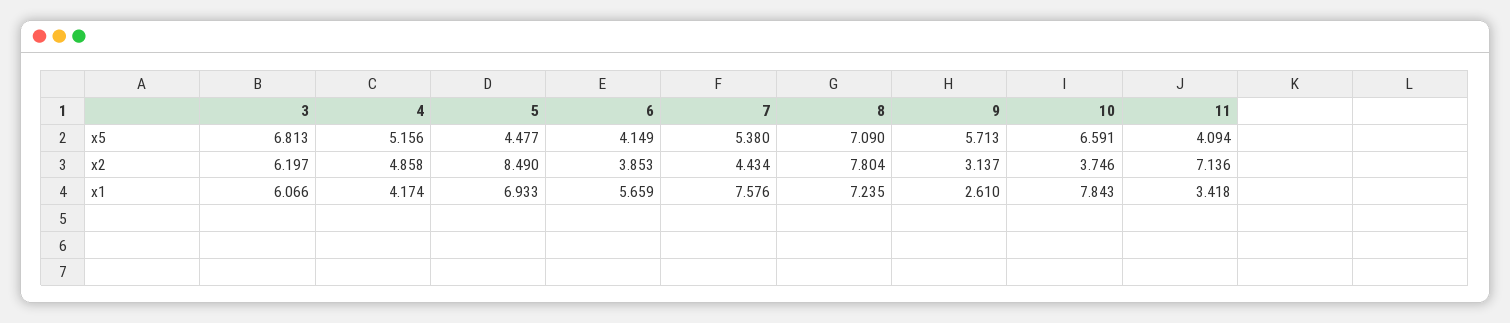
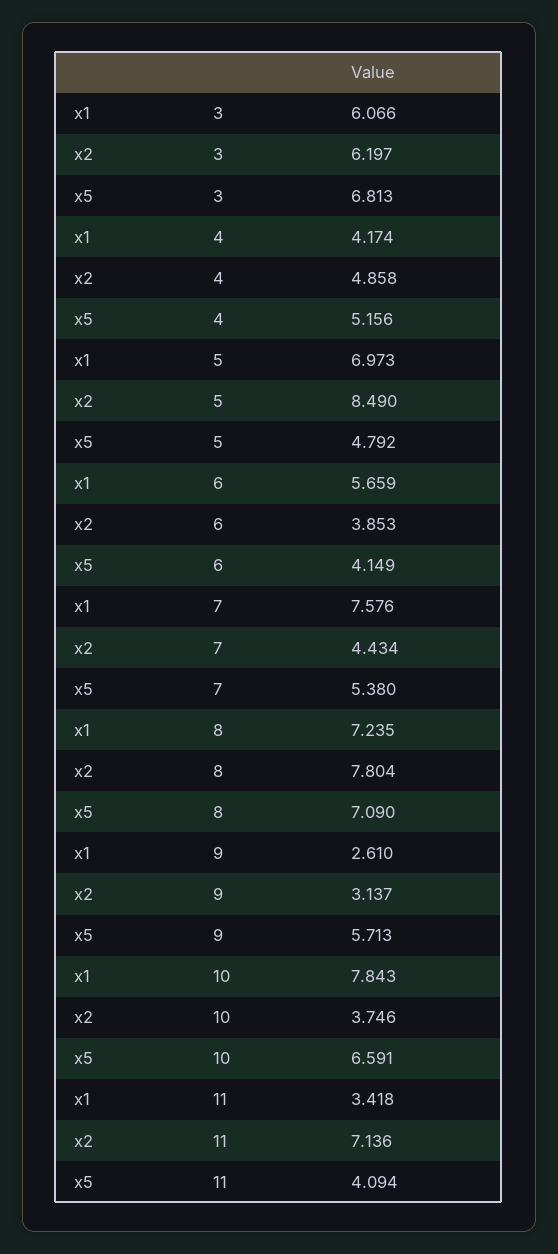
5, x5: 4.477 -> 4.792
5, x1: 6.933 -> 6.973

